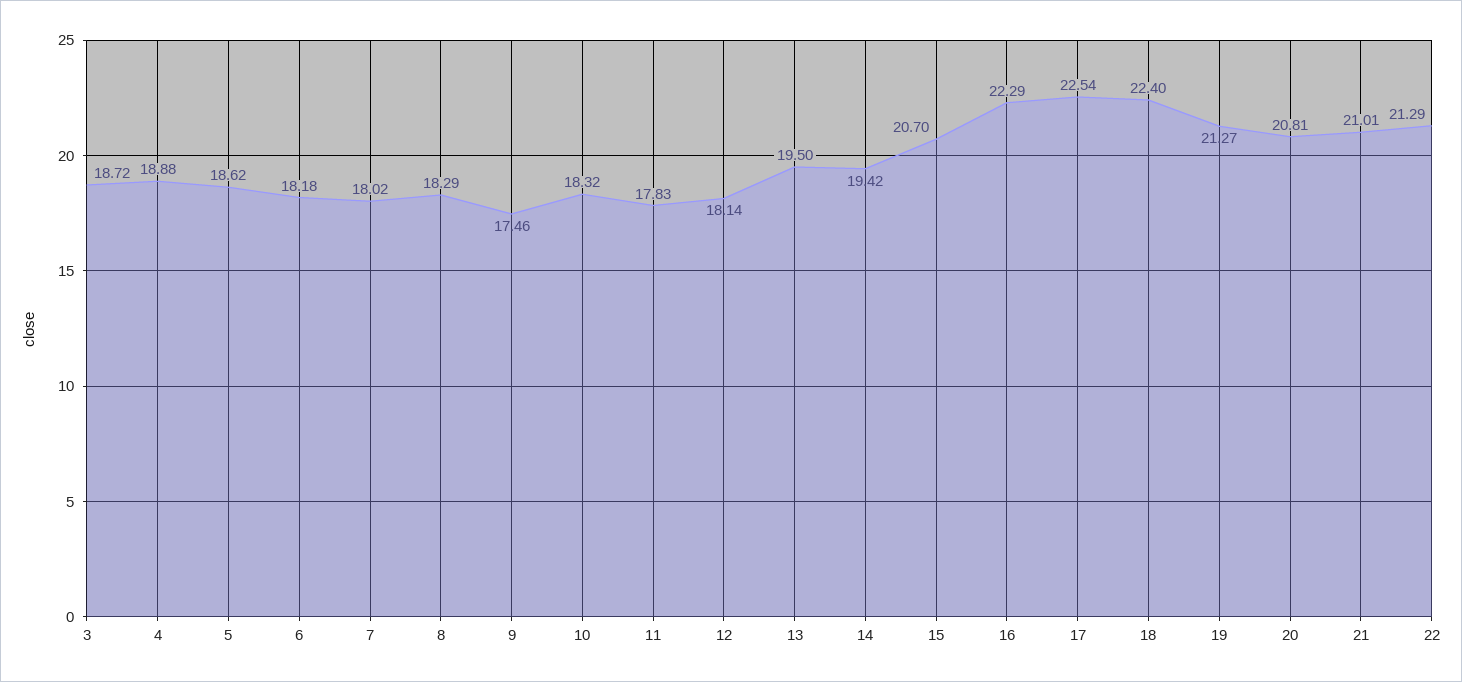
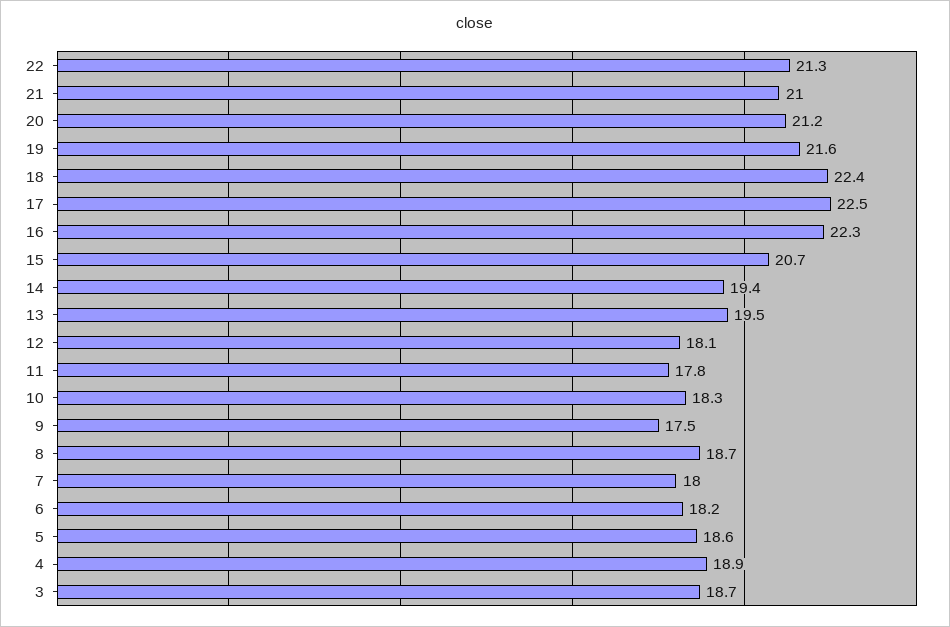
8: 18.29 -> 18.7
19: 21.27 -> 21.6
20: 20.81 -> 21.2

